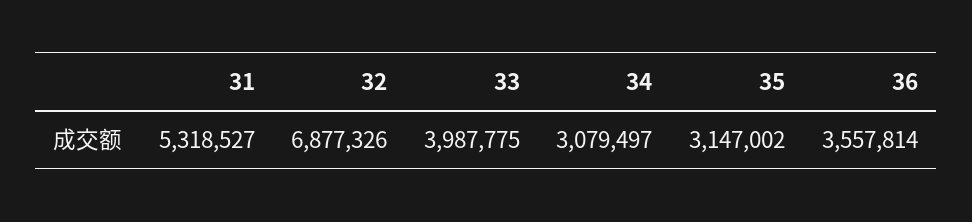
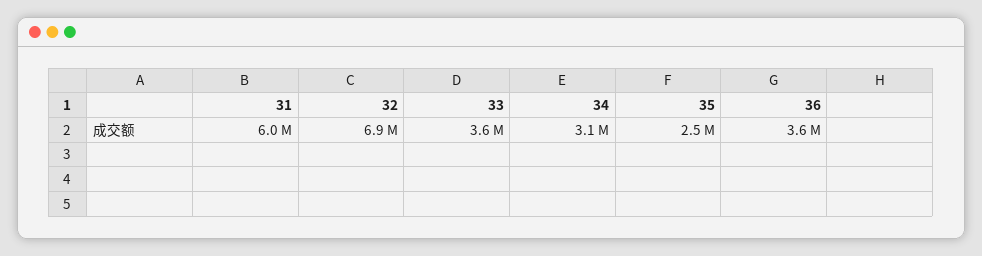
31: 5318527 -> 6000000
33: 3987775 -> 3600000
35: 3147002 -> 2500000

